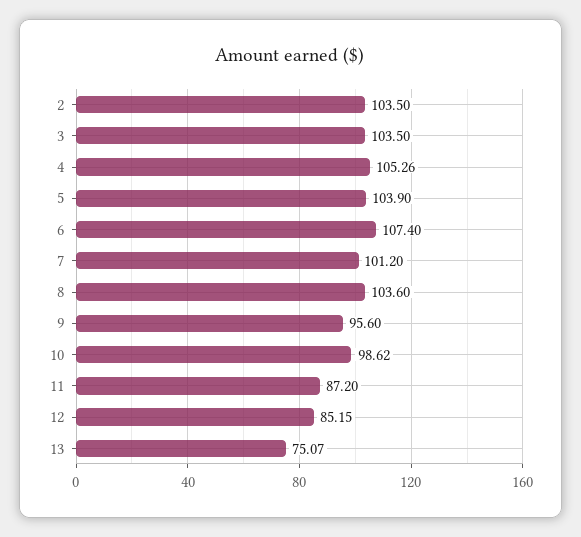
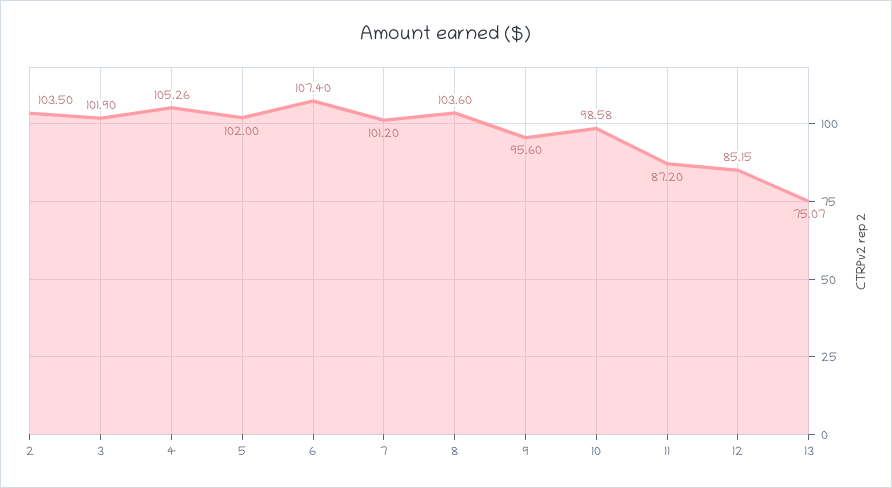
3: 103.5 -> 101.9
5: 103.9 -> 102
10: 98.62 -> 98.58

